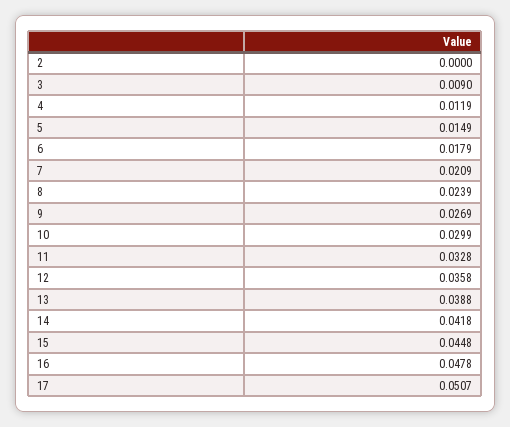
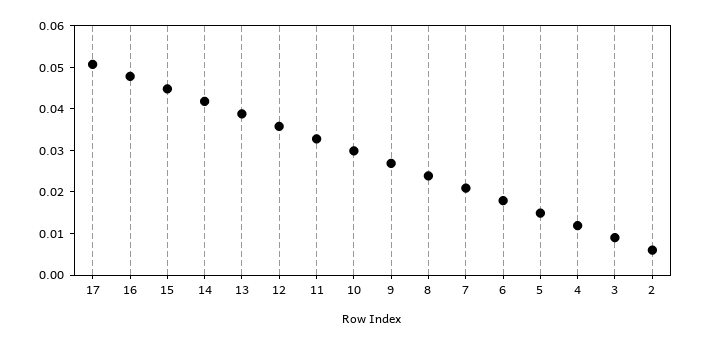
2: 0 -> 0.006

